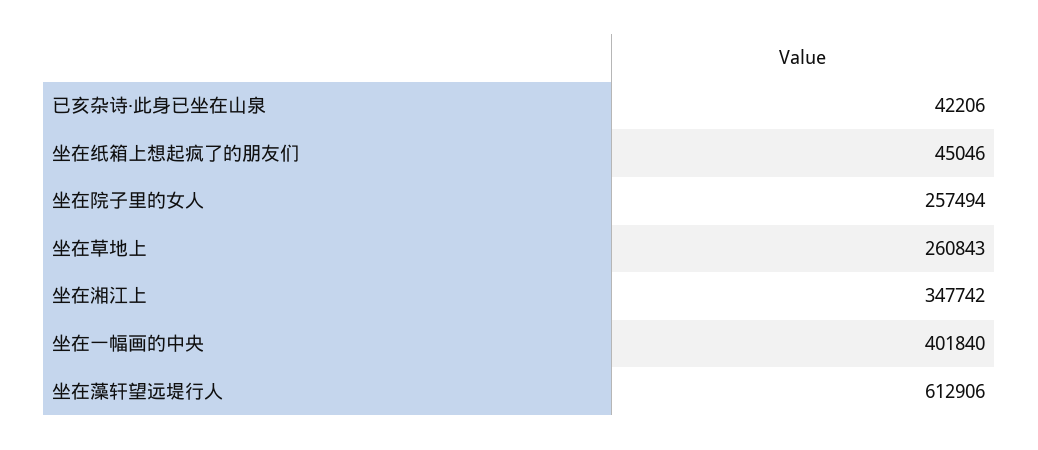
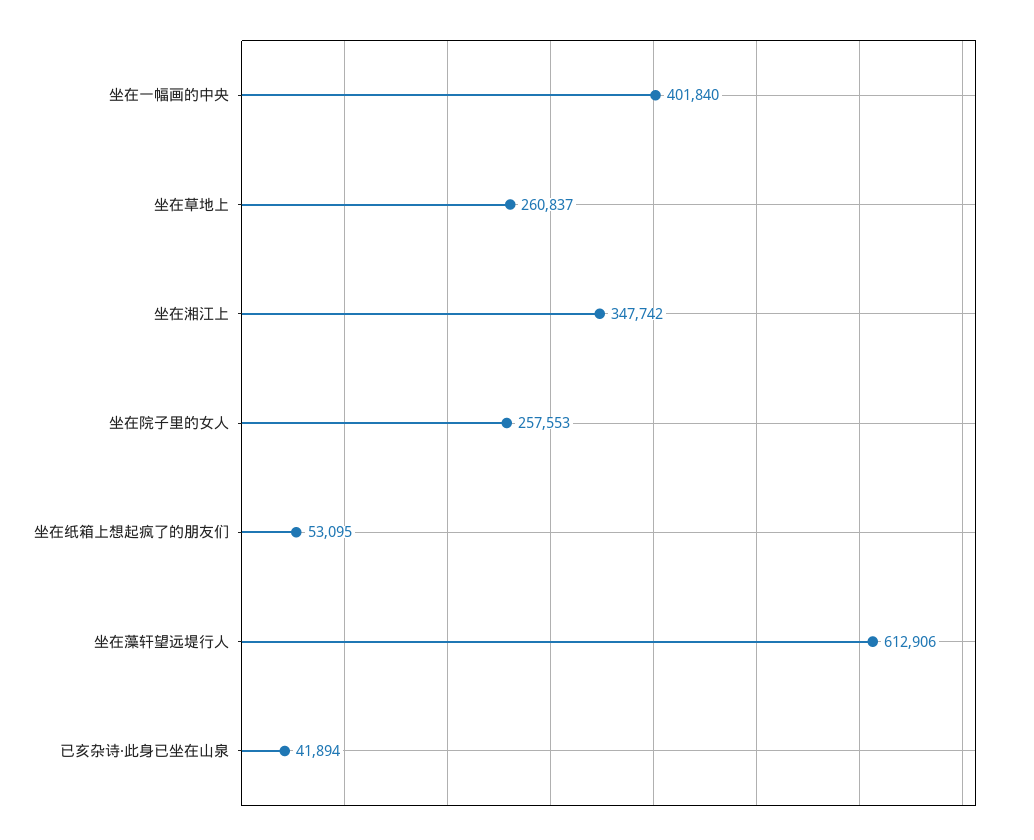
已亥杂诗·此身已坐在山泉: 42206 -> 41894
坐在纸箱上想起疯了的朋友们: 45046 -> 53095
坐在院子里的女人: 257494 -> 257553
坐在草地上: 260843 -> 260837

